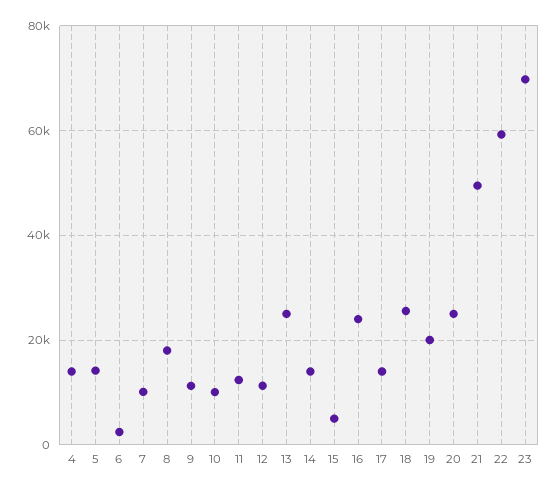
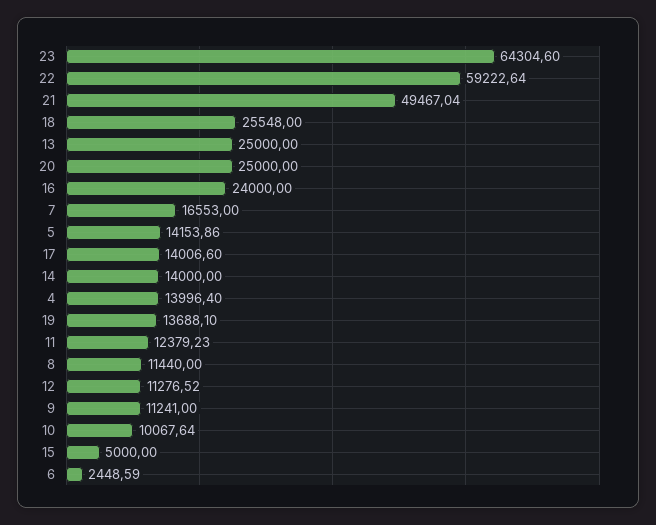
7: 10000 -> 16553
8: 18000 -> 11440
19: 20000 -> 13688.1
23: 70000 -> 64304.6

